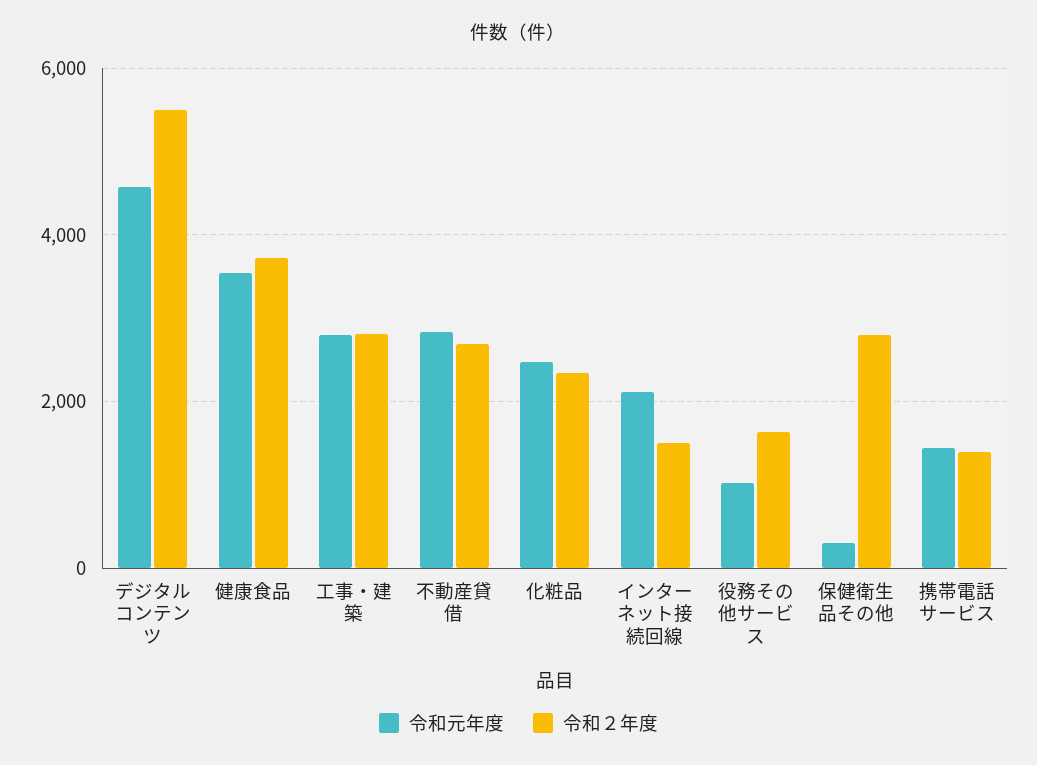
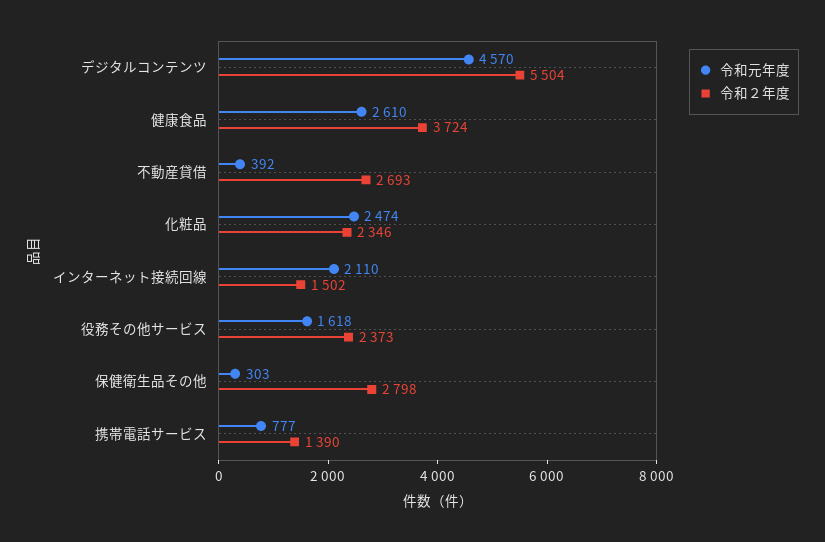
令和元年度, 健康食品: 3600 -> 2610
令和元年度, 工事・建築: 2800 -> none
令和２年度, 工事・建築: 2800 -> none
令和元年度, 不動産貸借: 2800 -> 392
令和元年度, 役務その他サービス: 1000 -> 1618
令和２年度, 役務その他サービス: 1600 -> 2373
令和元年度, 携帯電話サービス: 1400 -> 777

